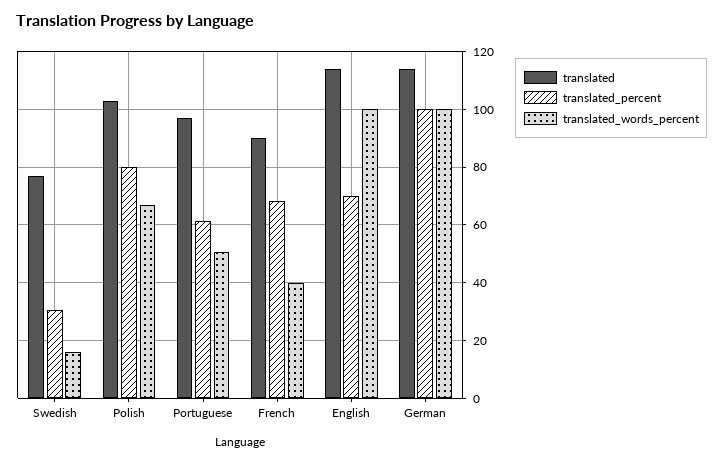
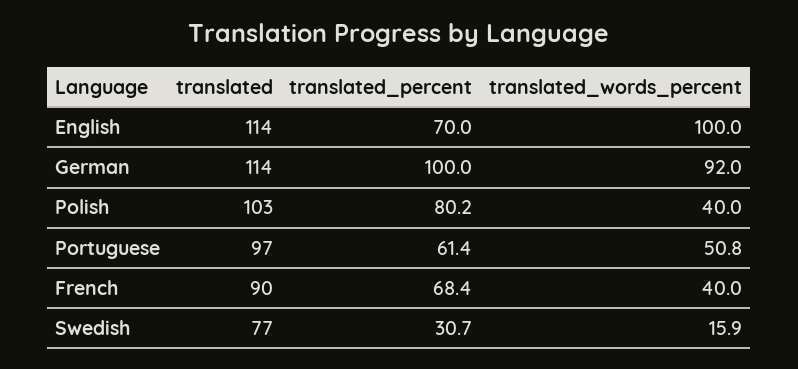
translated_words_percent, Polish: 67.5 -> 40
translated_words_percent, German: 100 -> 92

